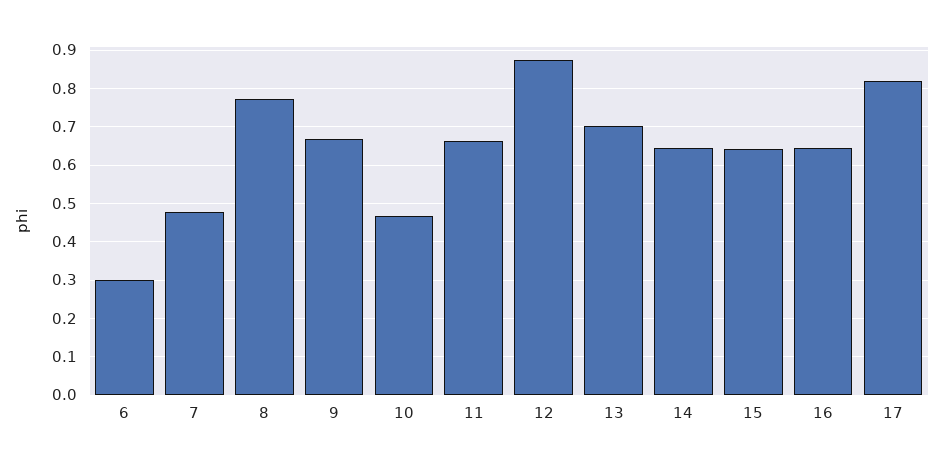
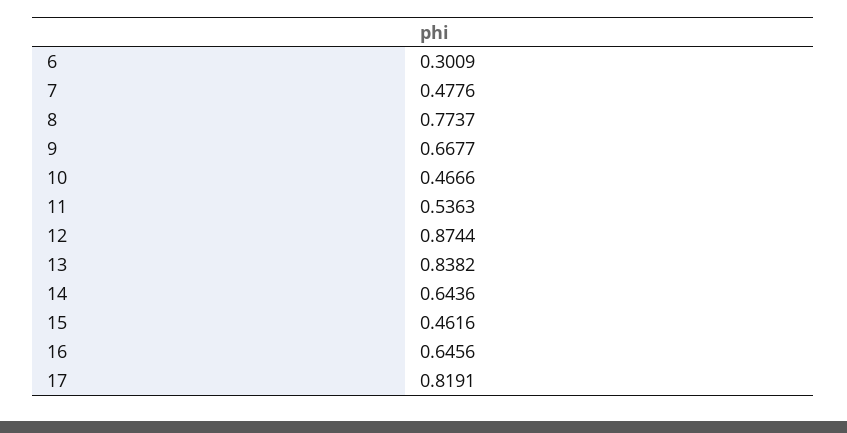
11: 0.66 -> 0.5363
13: 0.7 -> 0.8382
15: 0.64 -> 0.4616

